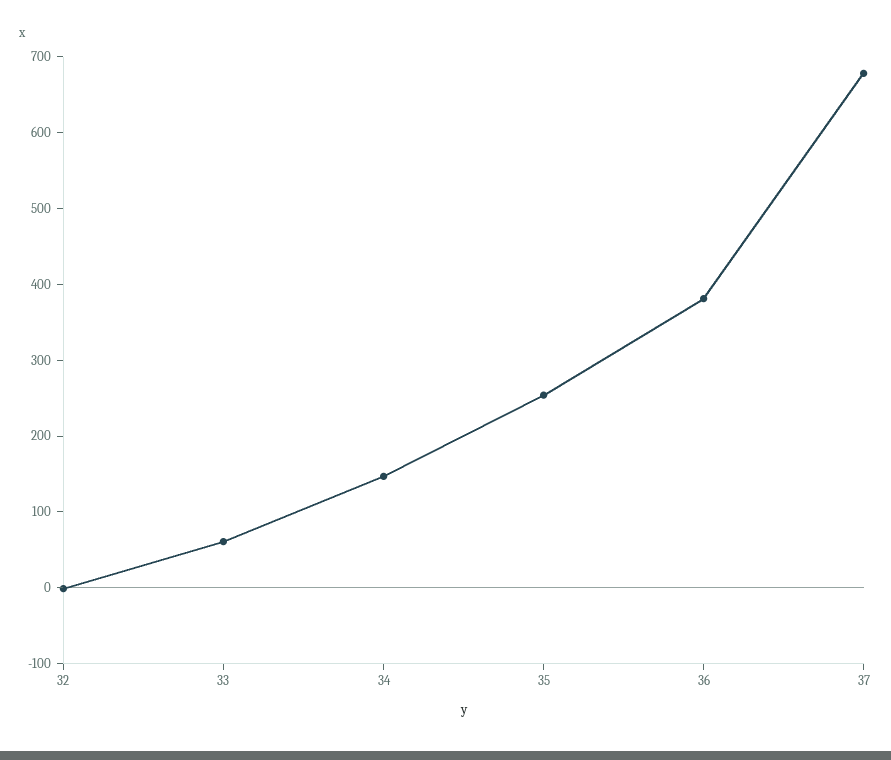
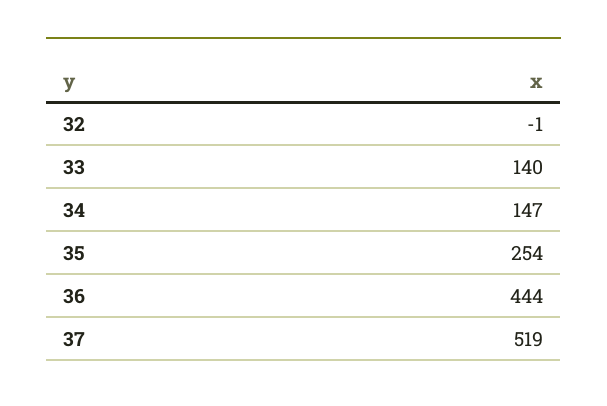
33: 60 -> 140
36: 380 -> 444
37: 680 -> 519

